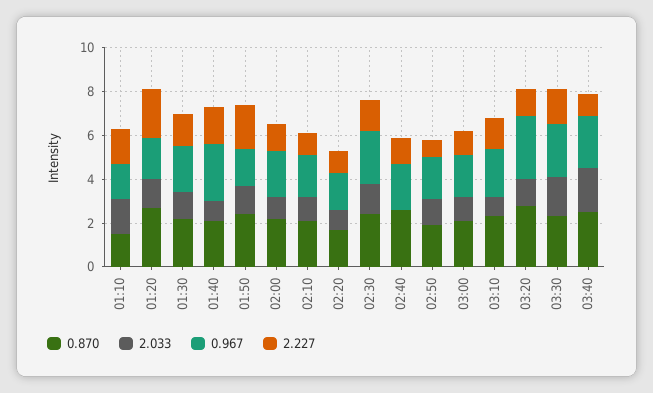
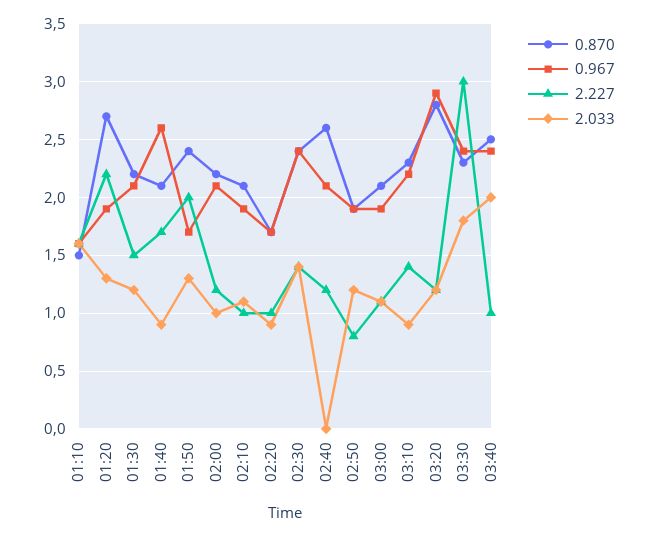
2.227, 03:30: 1.5 -> 3

